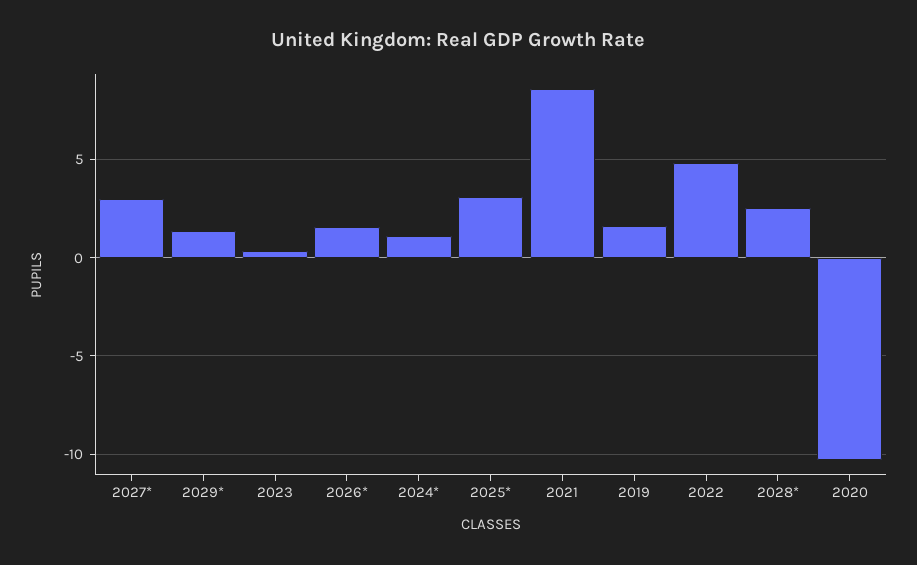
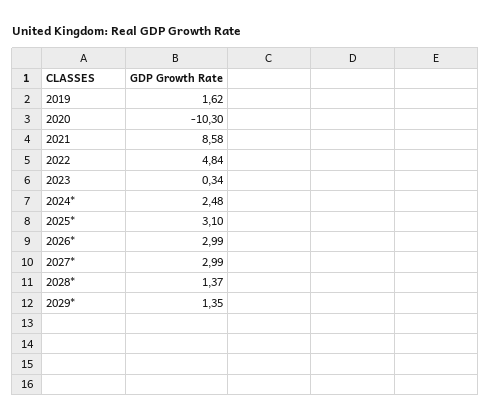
2026*: 1.5 -> 2.99
2024*: 1 -> 2.48
2028*: 2.5 -> 1.37

